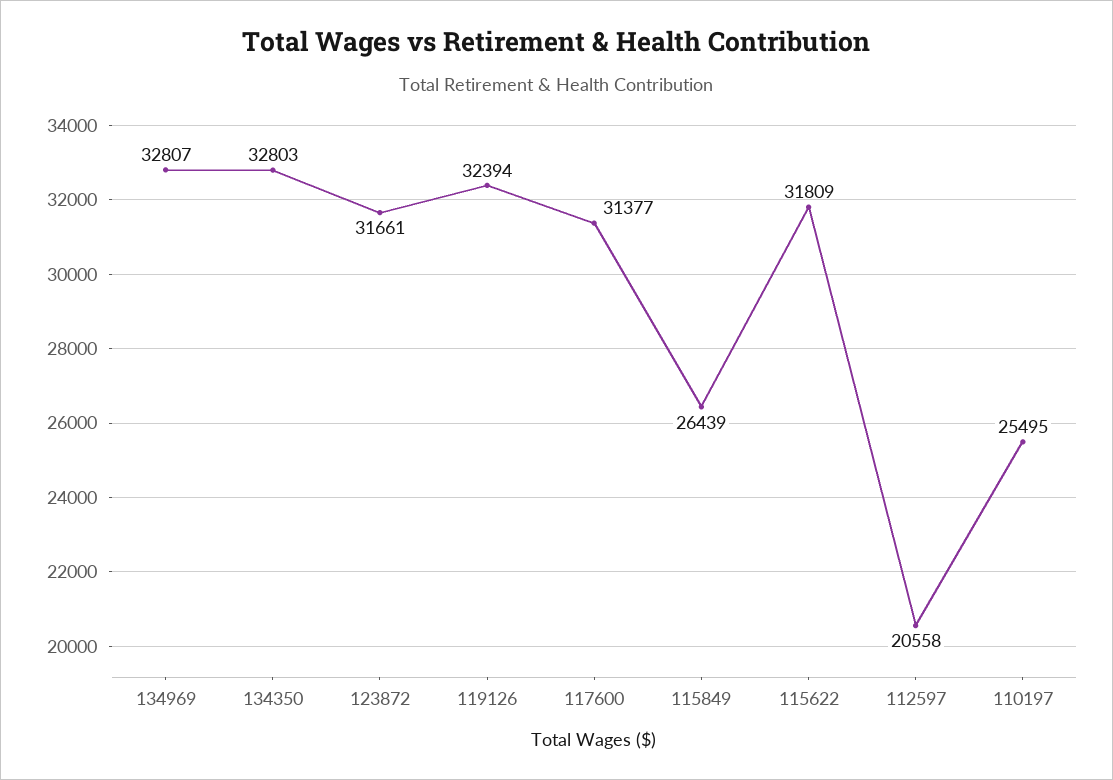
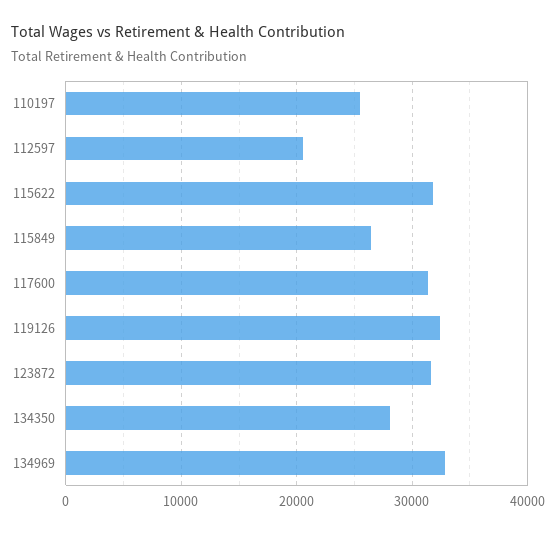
134350: 32803 -> 28000

